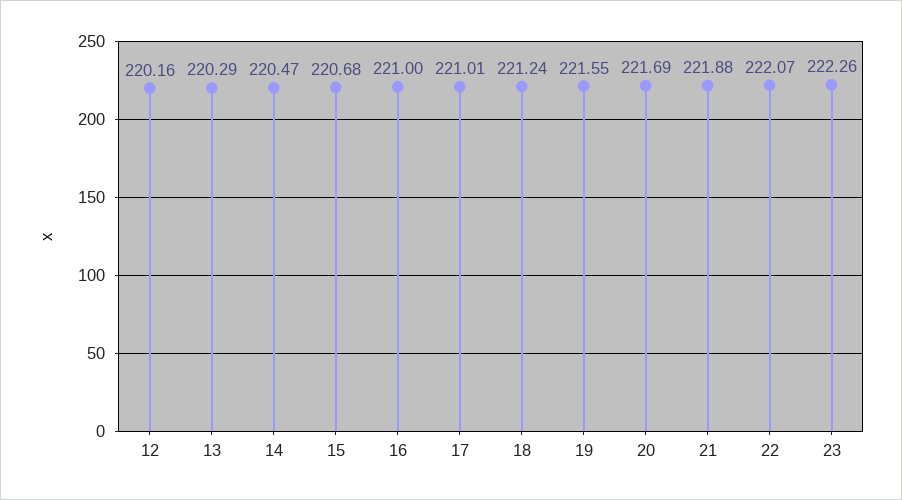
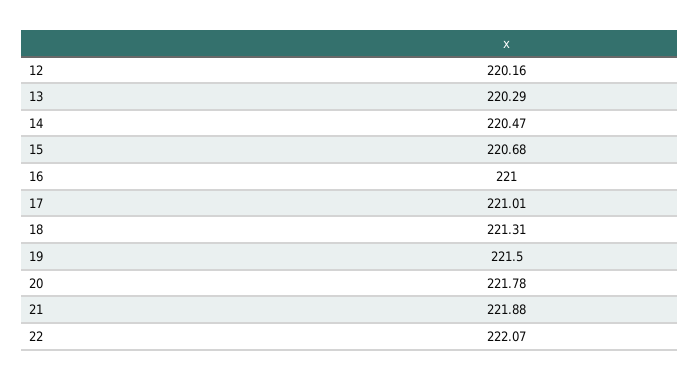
18: 221.24 -> 221.31
19: 221.55 -> 221.5
20: 221.69 -> 221.78
23: 222.26 -> none

